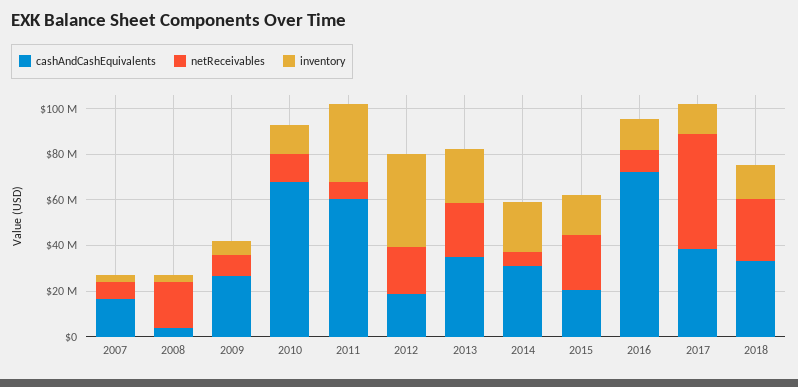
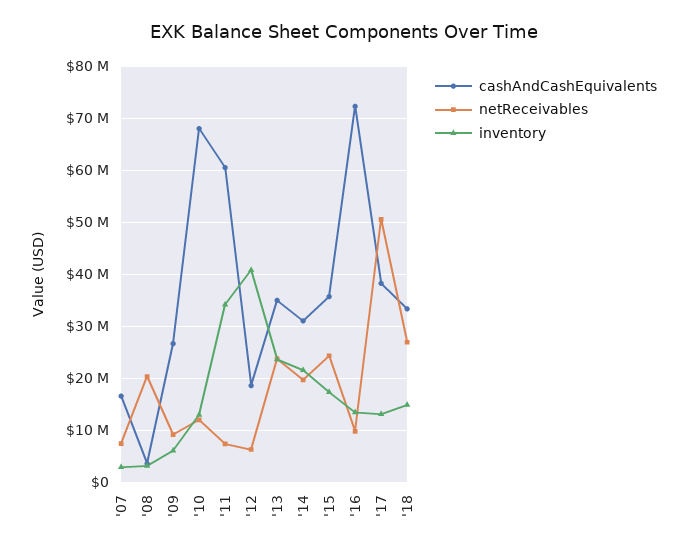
netReceivables, 2012: 20000000 -> 6000000
netReceivables, 2014: 5000000 -> 20000000
cashAndCashEquivalents, 2015: 20000000 -> 36000000

